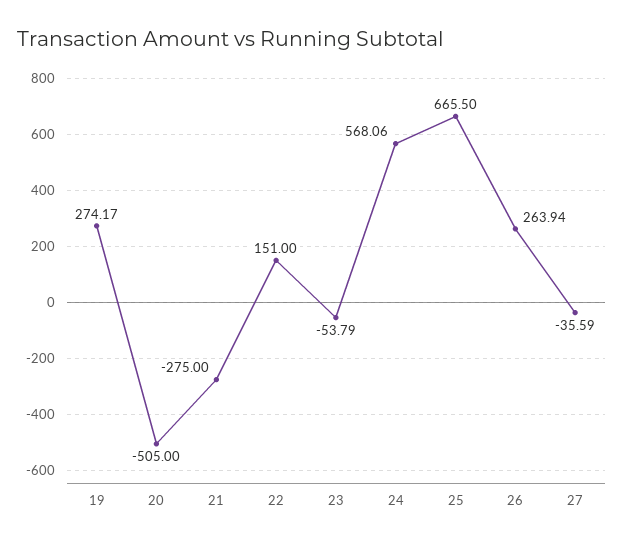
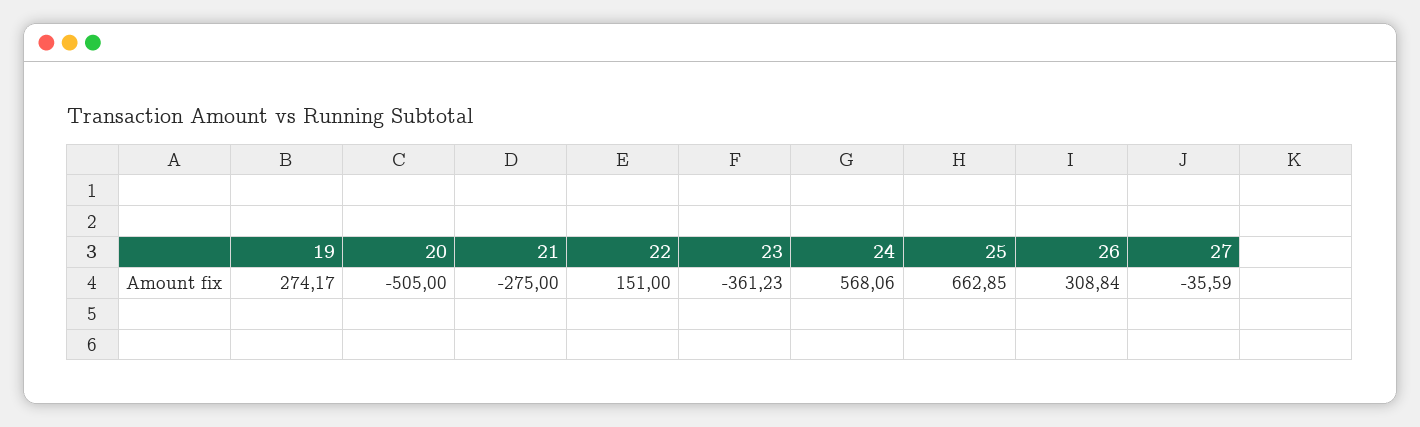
23: -53.79 -> -361.23
25: 665.5 -> 662.85
26: 263.94 -> 308.84

